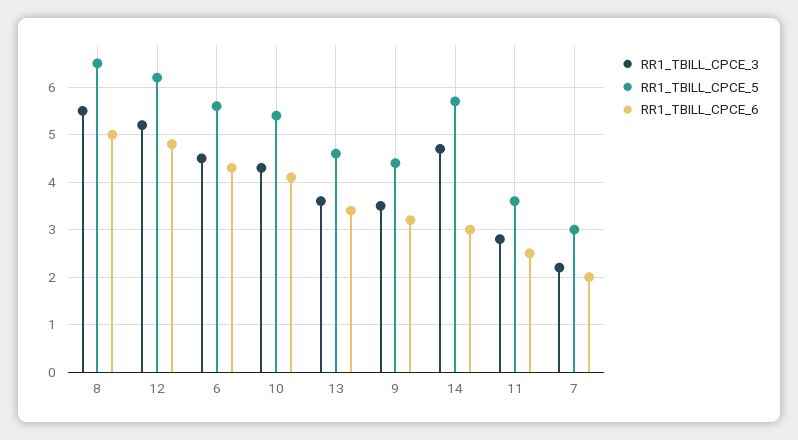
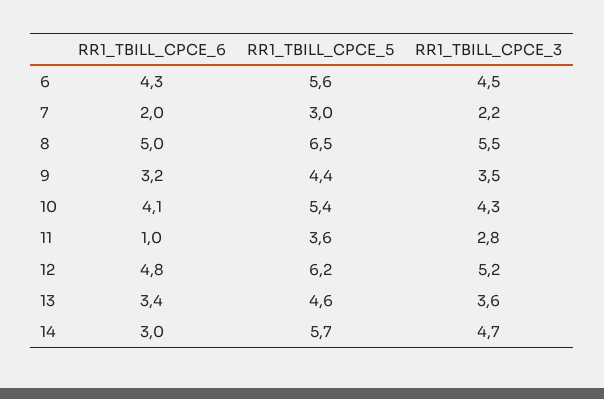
RR1_TBILL_CPCE_6, 11: 2.5 -> 1

